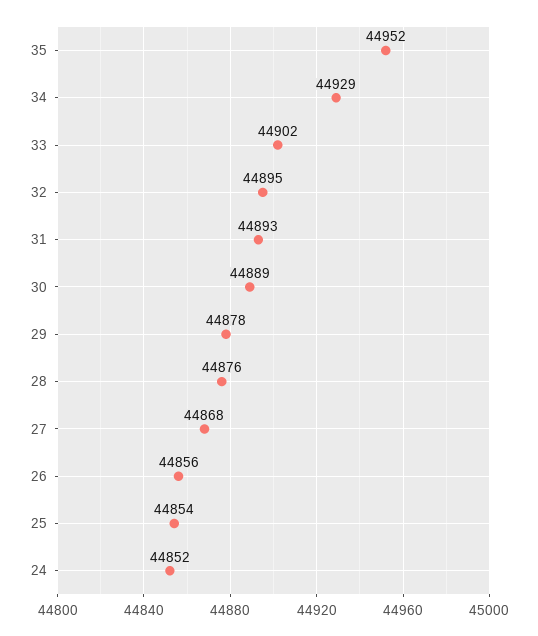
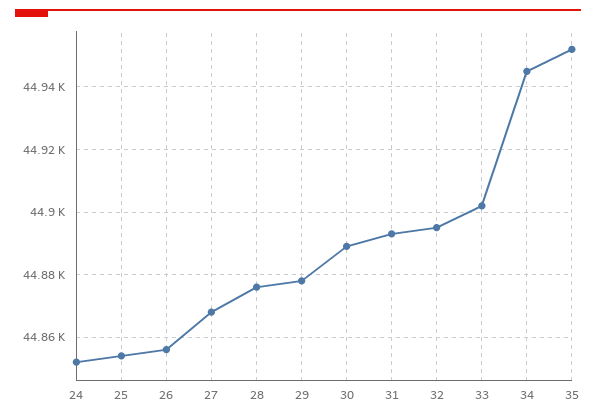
34: 44929 -> 44945

